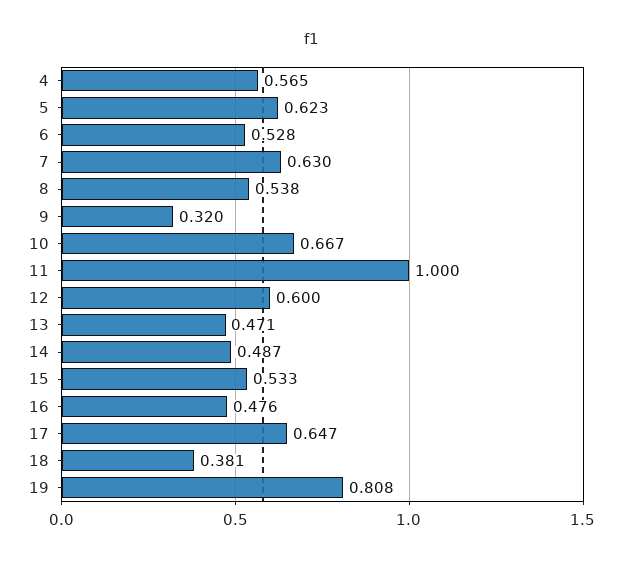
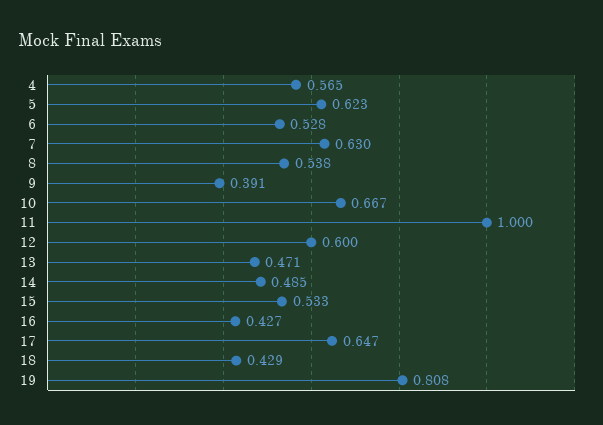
9: 0.32 -> 0.391
14: 0.487 -> 0.485
16: 0.476 -> 0.427
18: 0.381 -> 0.429

